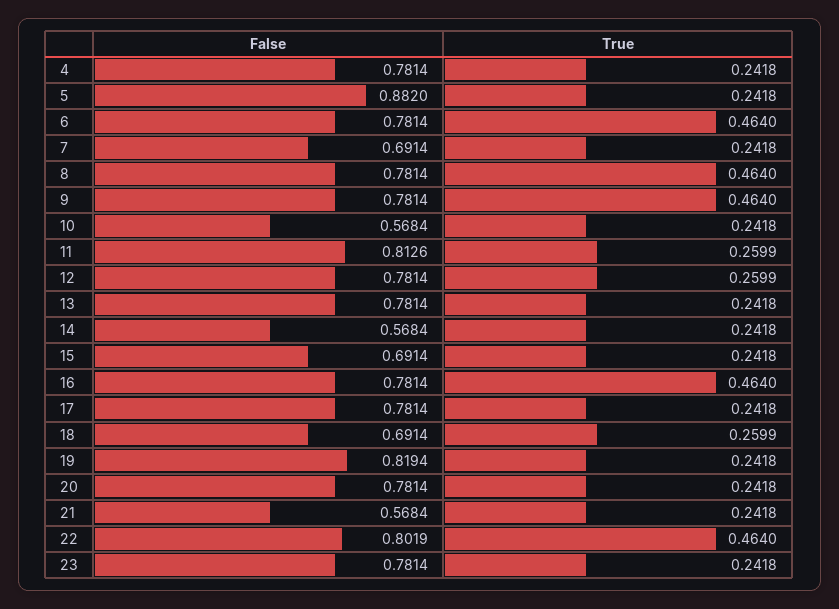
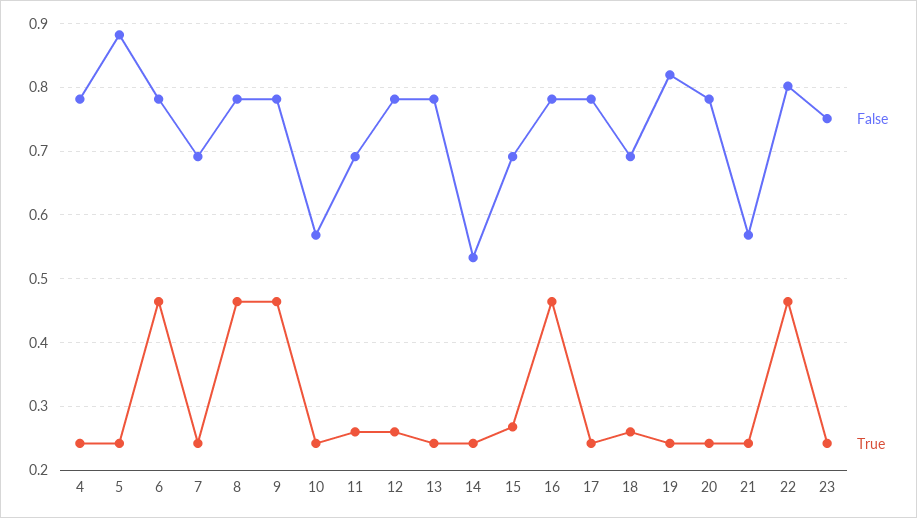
False, 11: 0.8126 -> 0.69
False, 14: 0.5684 -> 0.53
True, 15: 0.2418 -> 0.27
False, 23: 0.7814 -> 0.75

